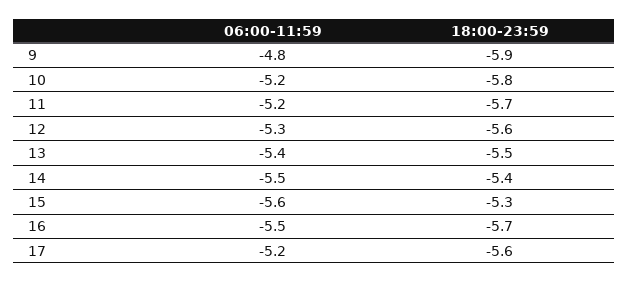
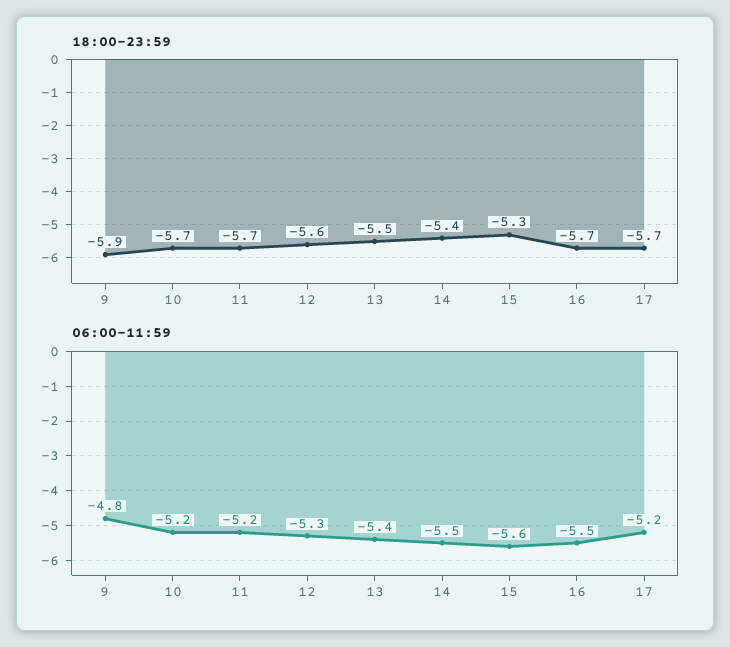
18:00-23:59, 10: -5.8 -> -5.7
18:00-23:59, 17: -5.6 -> -5.7

